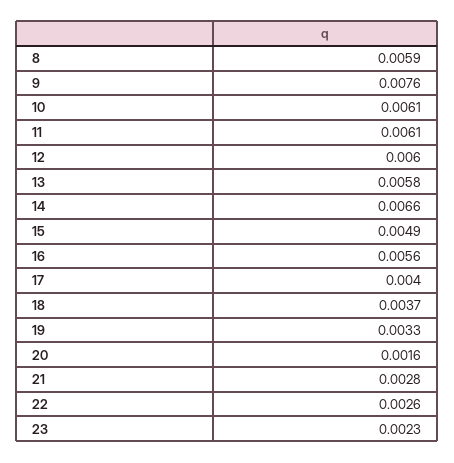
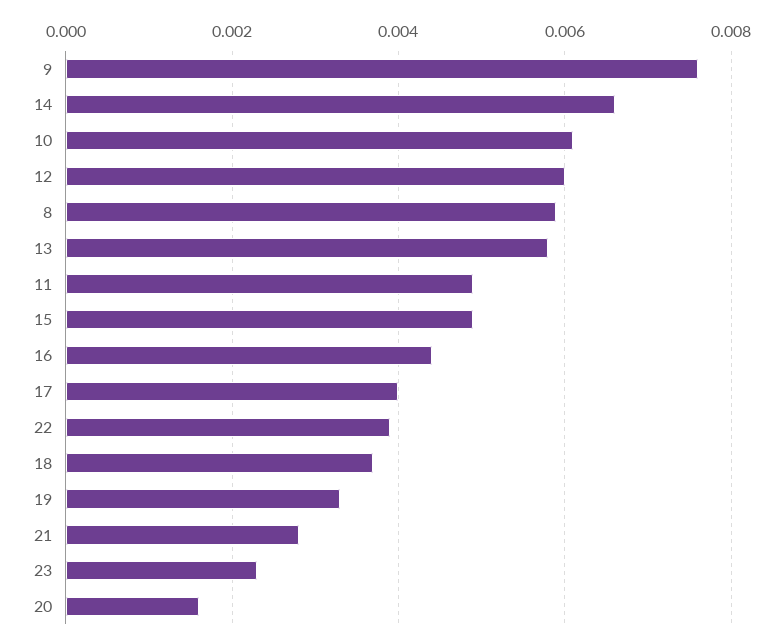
11: 0.0061 -> 0.005
16: 0.0056 -> 0.0045
22: 0.0026 -> 0.004

